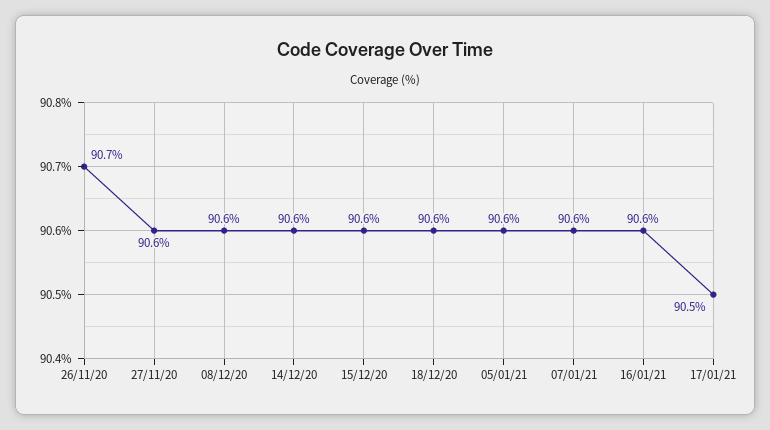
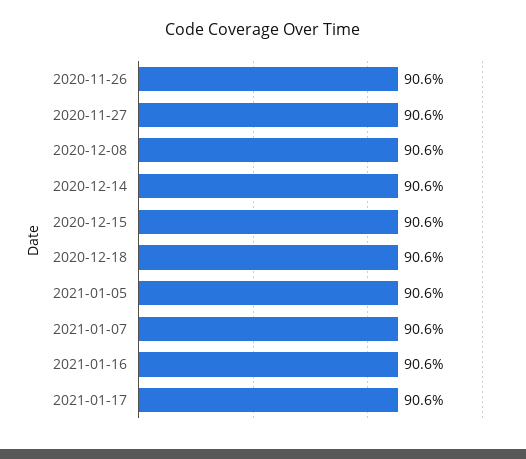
26/11/20: 90.7 -> 90.6
17/01/21: 90.5 -> 90.6

